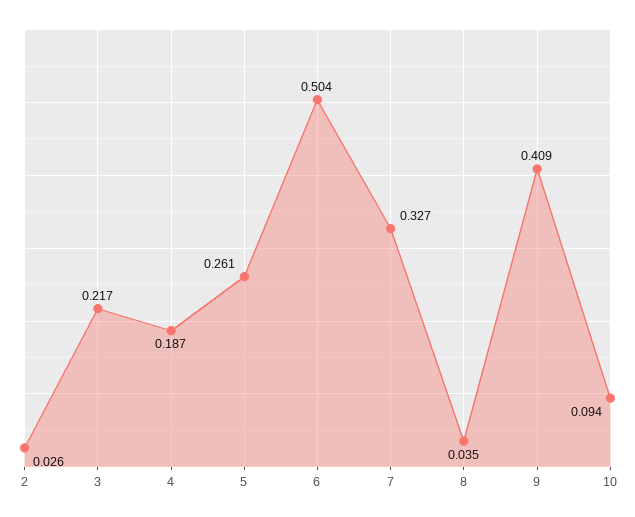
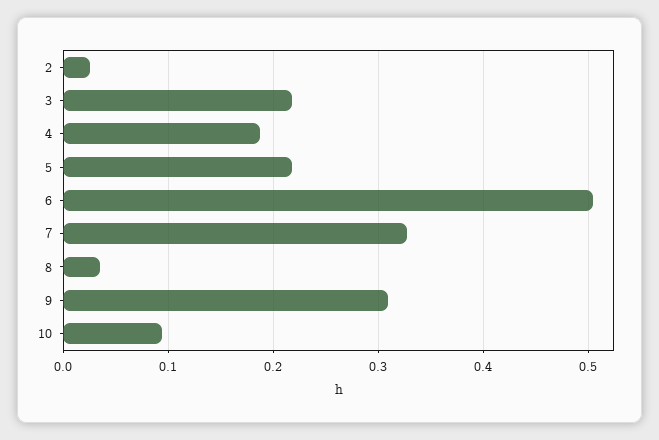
5: 0.261 -> 0.22
9: 0.409 -> 0.31

